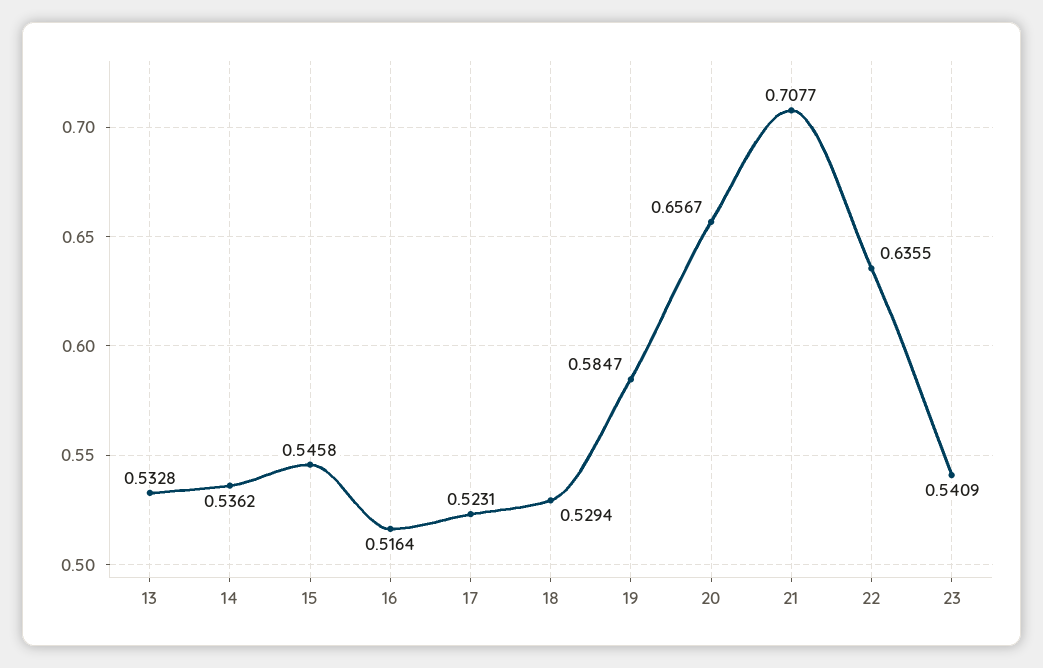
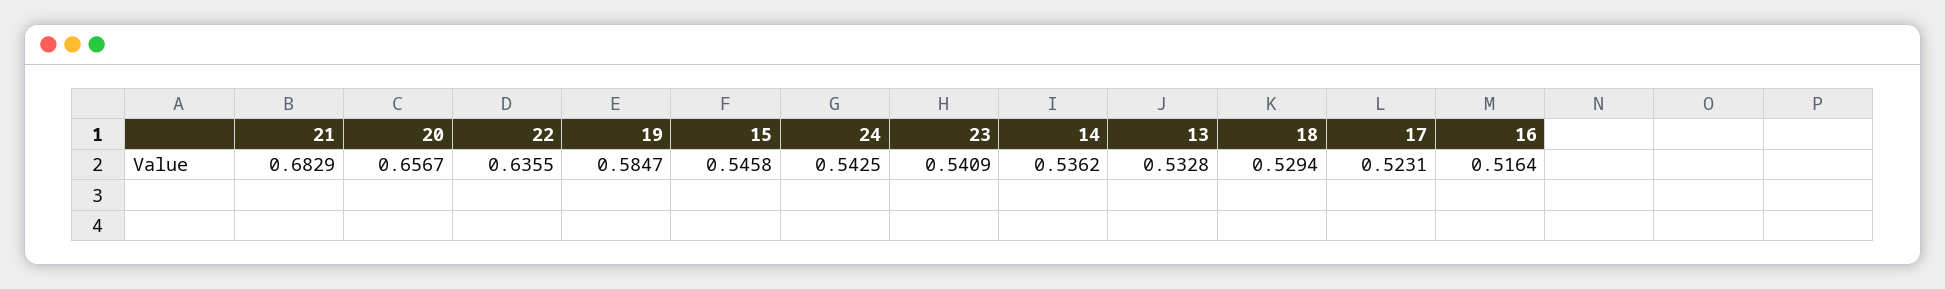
21: 0.7077 -> 0.6829
24: none -> 0.5425

